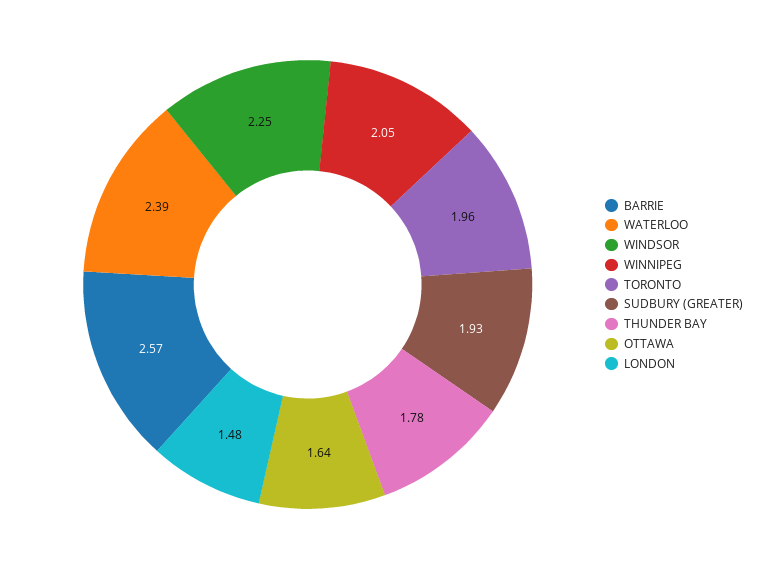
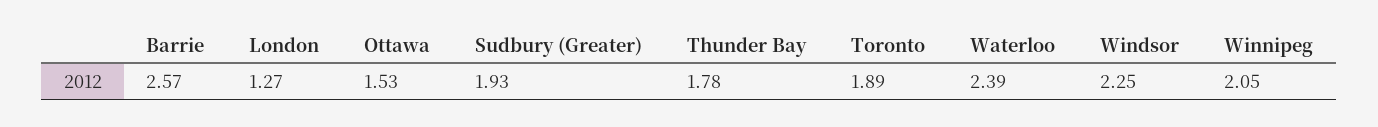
TORONTO: 1.96 -> 1.89
OTTAWA: 1.64 -> 1.53
LONDON: 1.48 -> 1.27

